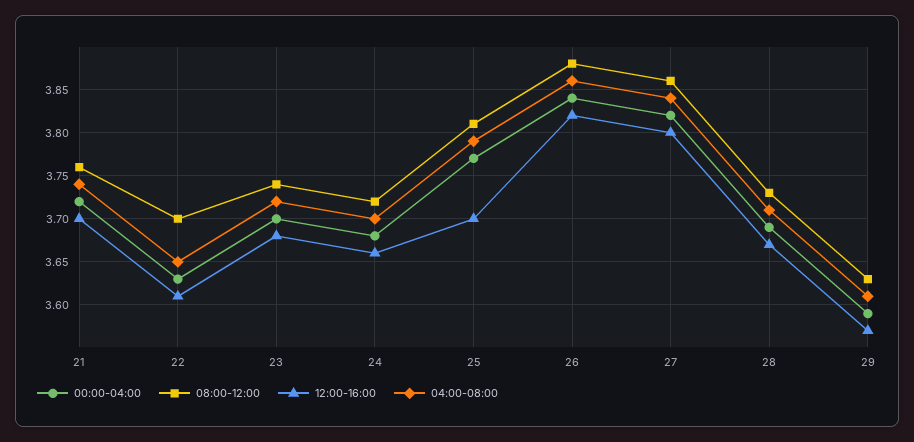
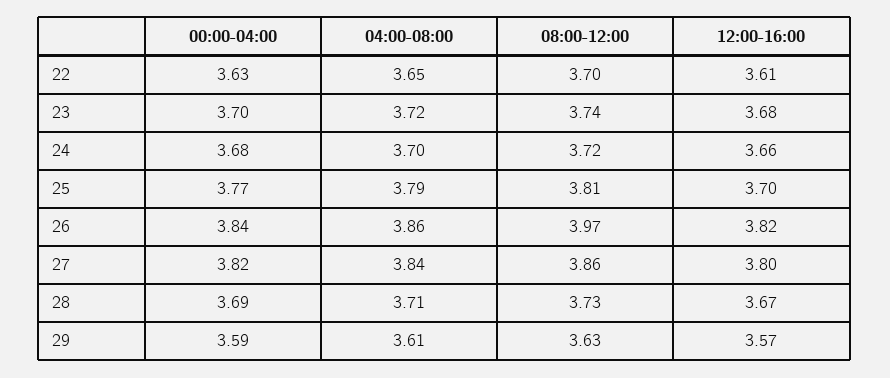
00:00-04:00, 21: 3.72 -> none
08:00-12:00, 21: 3.76 -> none
12:00-16:00, 21: 3.7 -> none
04:00-08:00, 21: 3.74 -> none
08:00-12:00, 26: 3.88 -> 3.97

